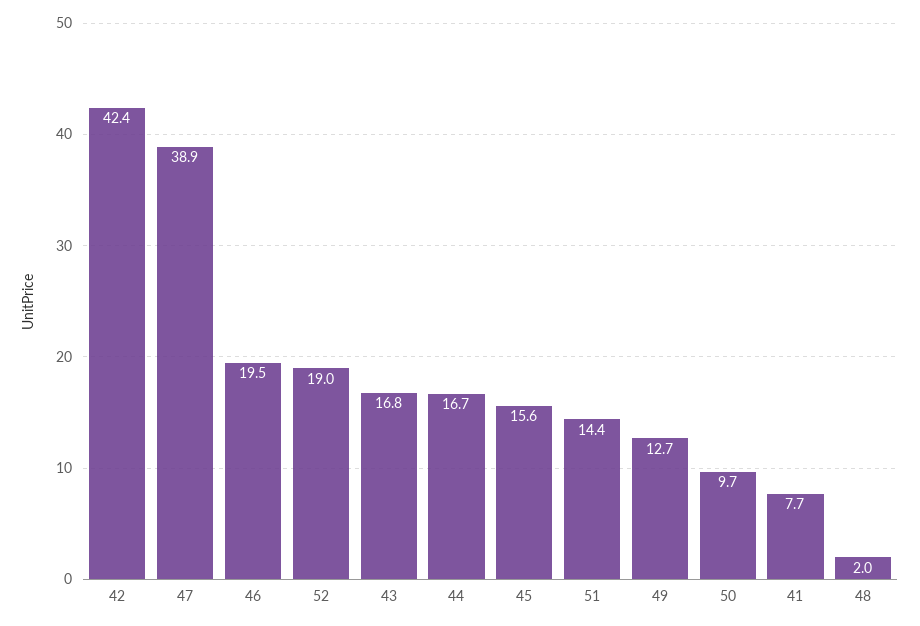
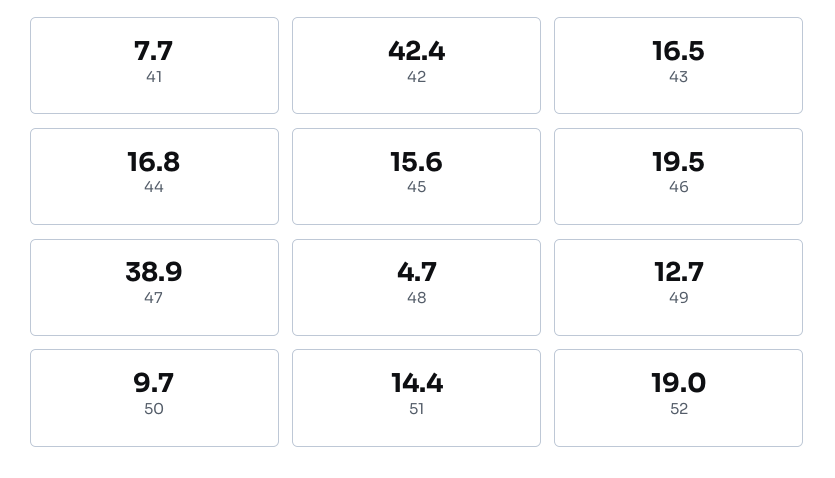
43: 16.8 -> 16.5
44: 16.7 -> 16.8
48: 2 -> 4.7

